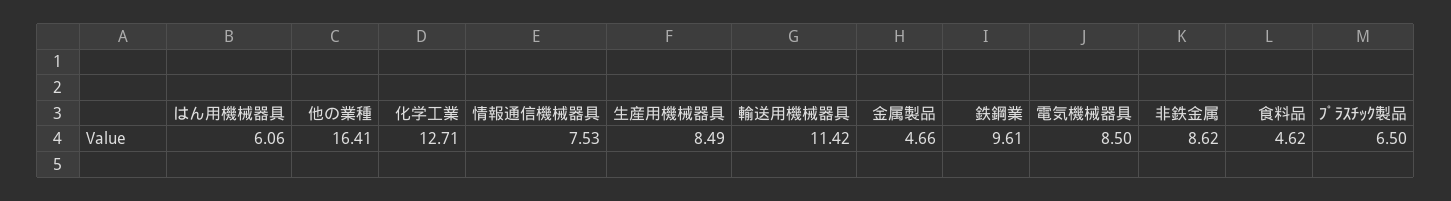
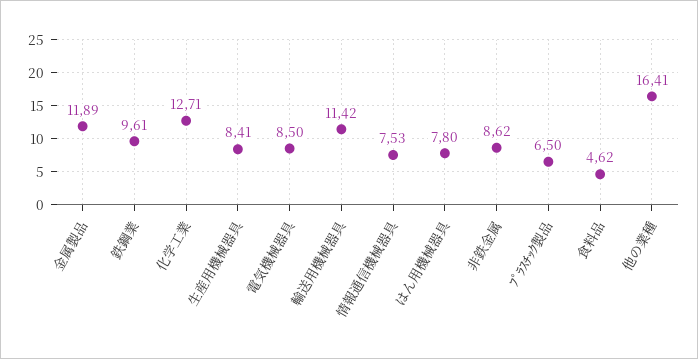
はん用機械器具: 6.06 -> 7.8
生産用機械器具: 8.49 -> 8.41
金属製品: 4.66 -> 11.89

